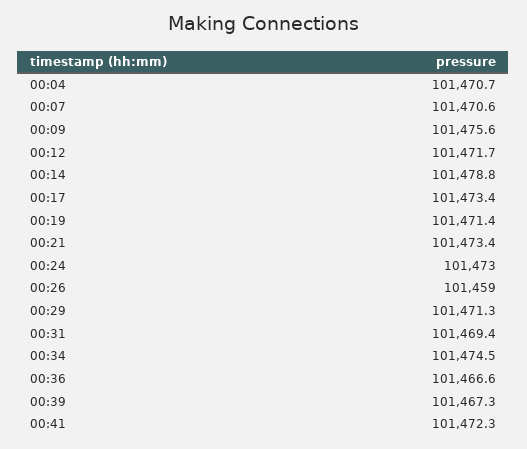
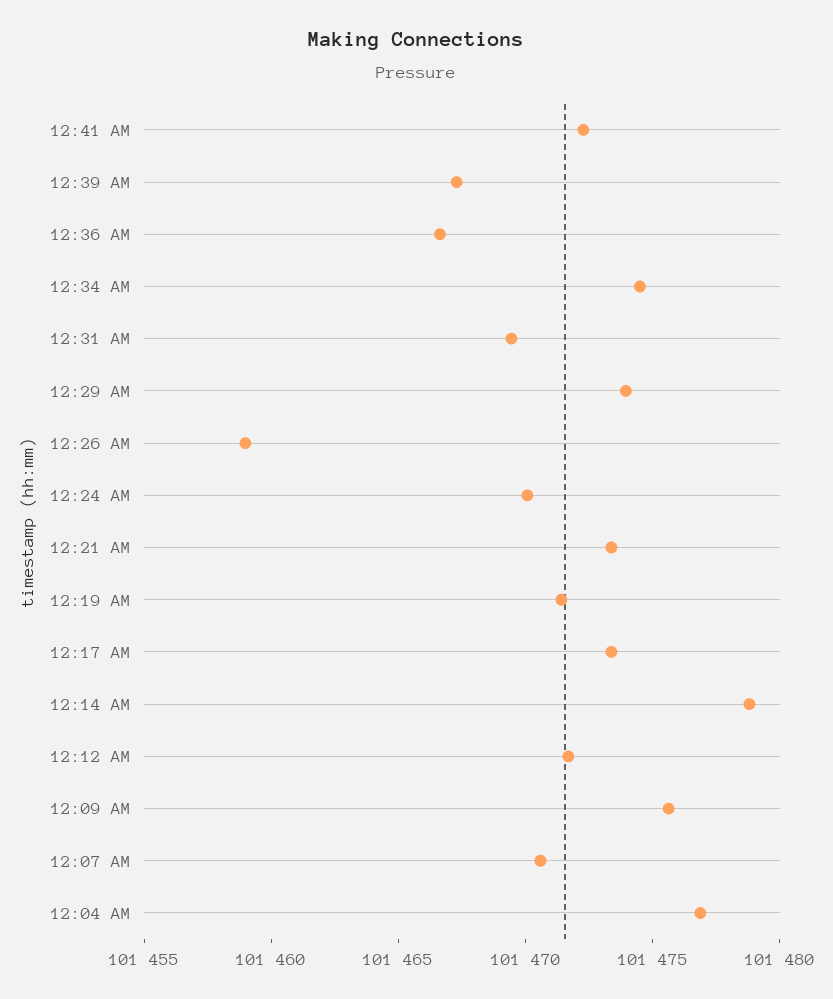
00:04: 101470.7 -> 101477
00:24: 101473 -> 101470
00:29: 101471.3 -> 101474

